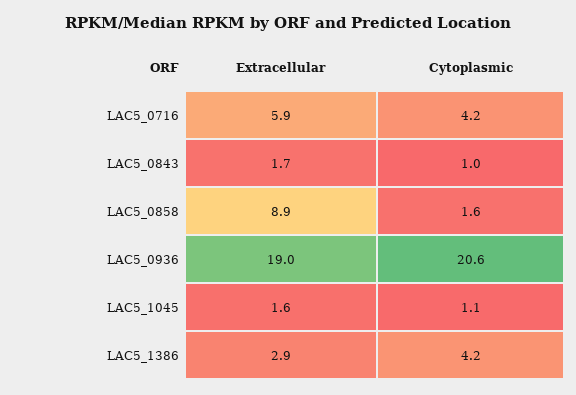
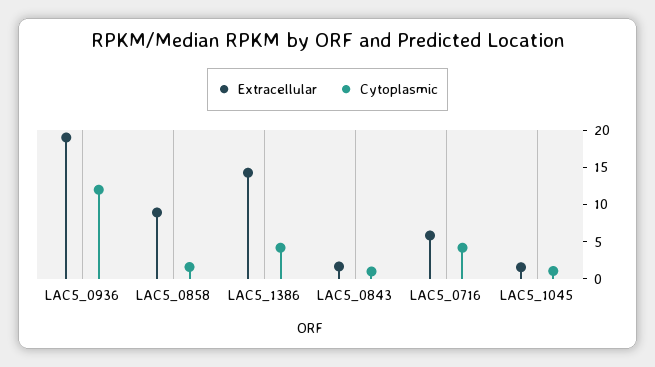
Cytoplasmic, LAC5_0936: 20.6 -> 12.5
Extracellular, LAC5_1386: 2.9 -> 15

